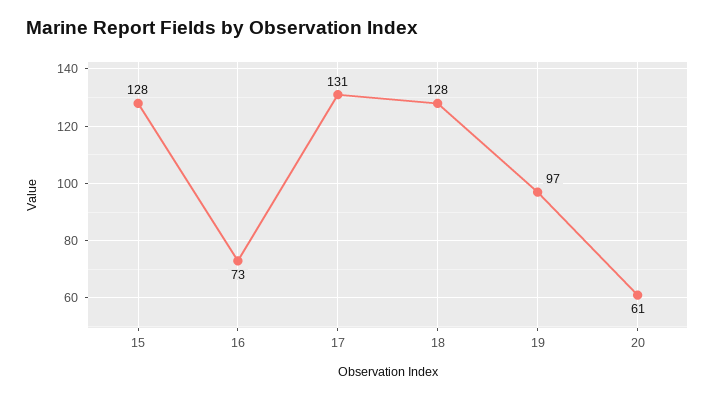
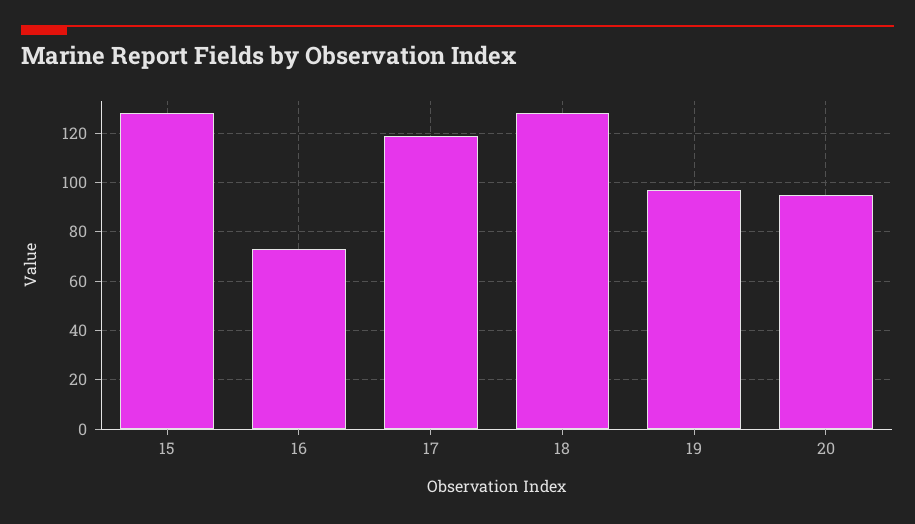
17: 131 -> 120
20: 61 -> 95

